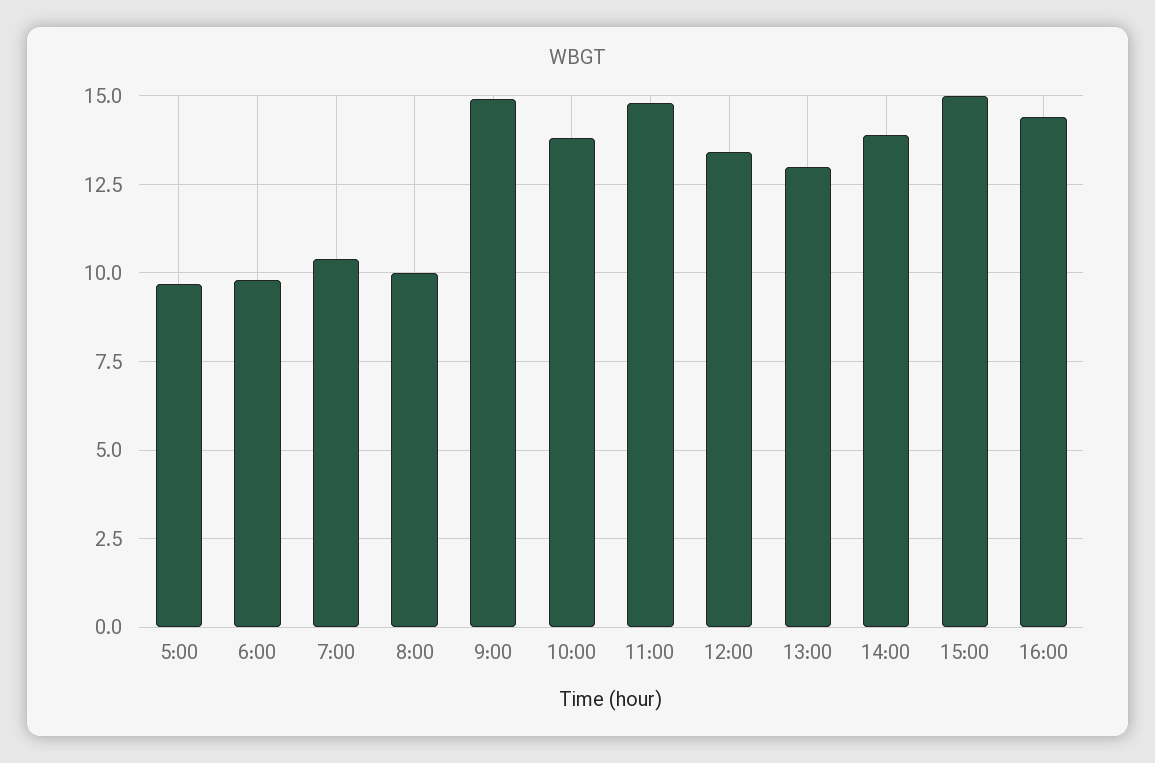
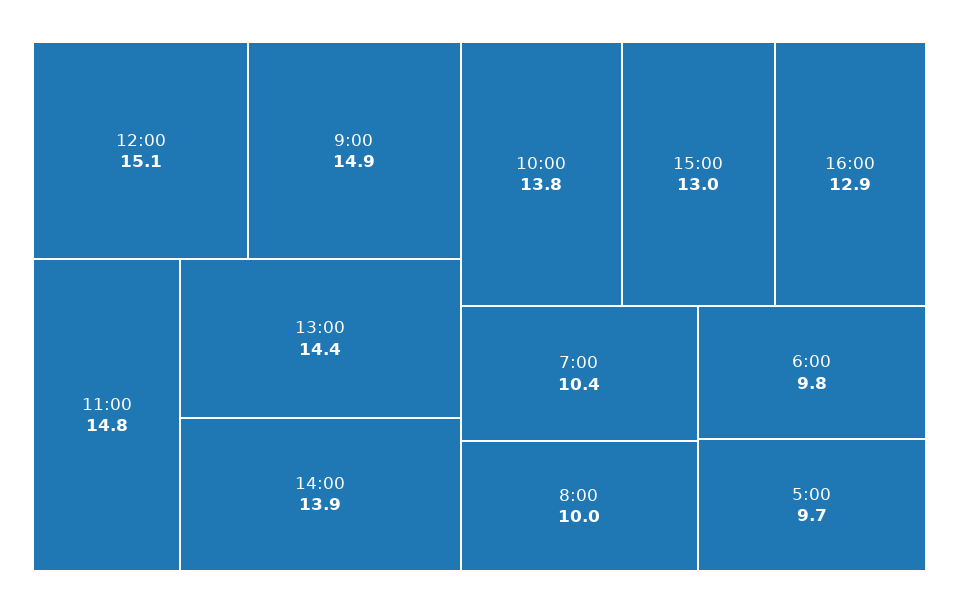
12:00: 13.5 -> 15.1
13:00: 13 -> 14.4
15:00: 15 -> 13
16:00: 14.5 -> 12.9

